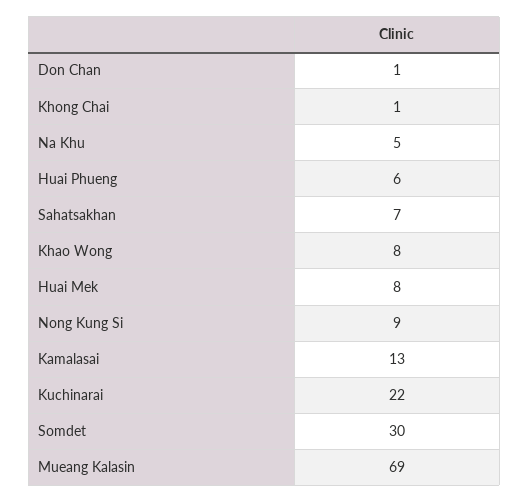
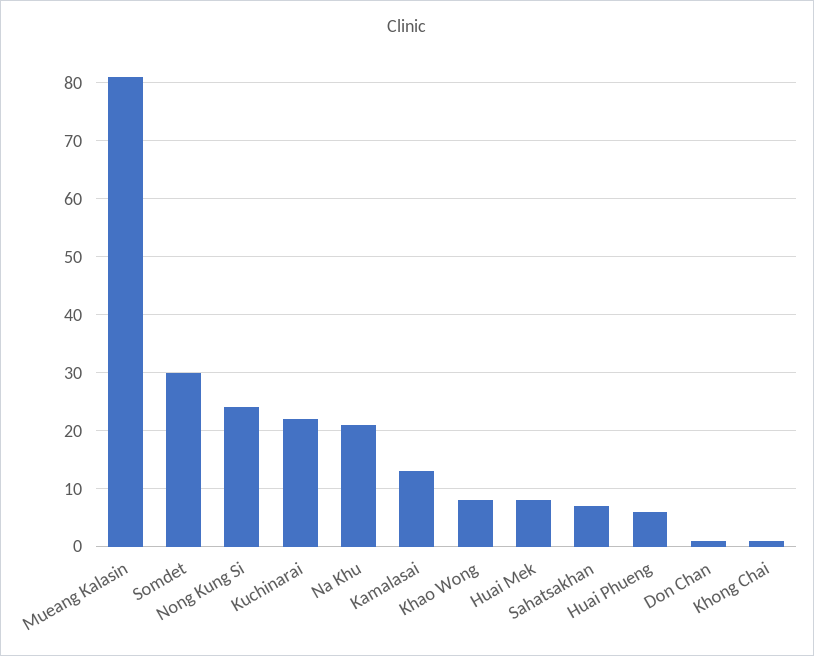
Na Khu: 5 -> 20
Nong Kung Si: 9 -> 25
Mueang Kalasin: 69 -> 80

